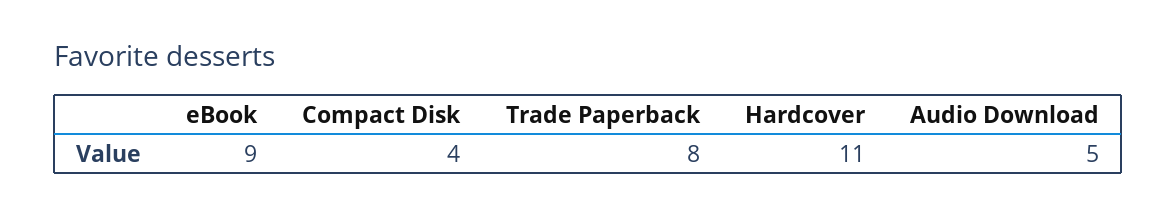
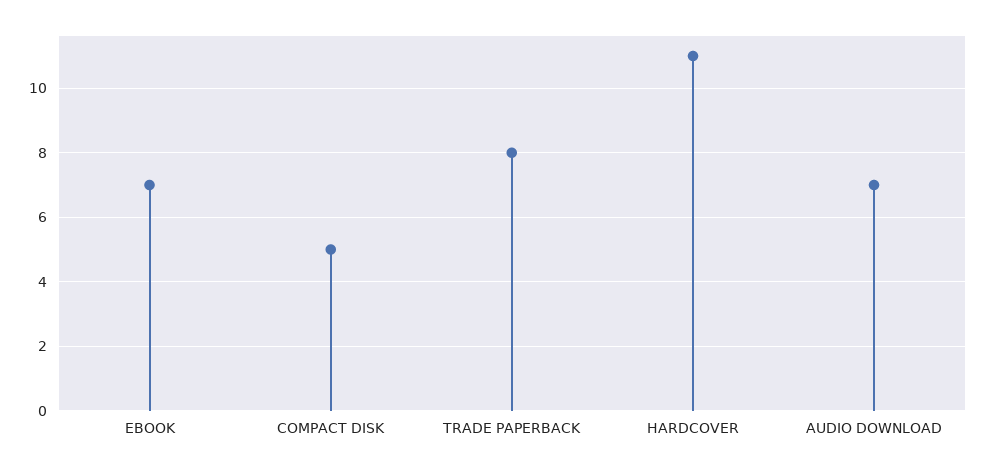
eBook: 9 -> 7
Compact Disk: 4 -> 5
Audio Download: 5 -> 7

